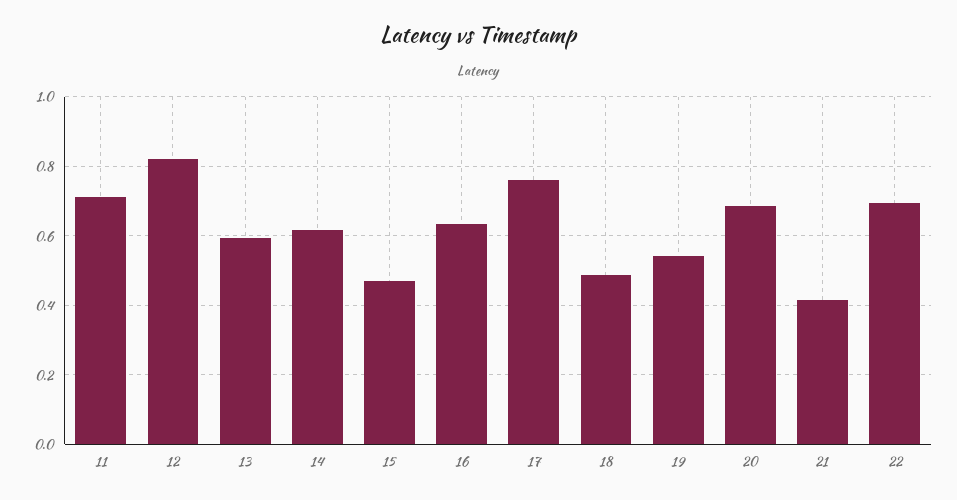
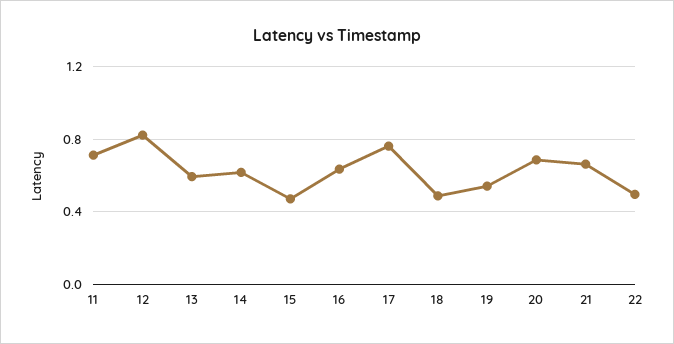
21: 0.42 -> 0.65
22: 0.7 -> 0.5

